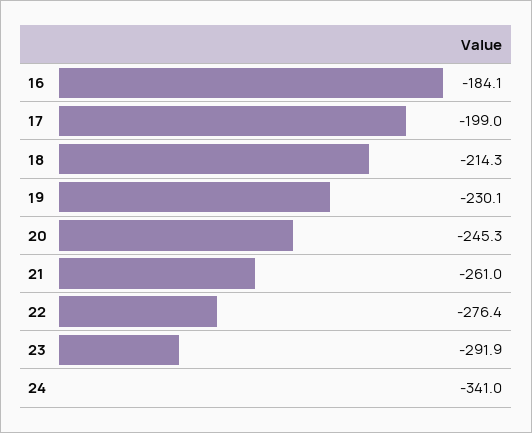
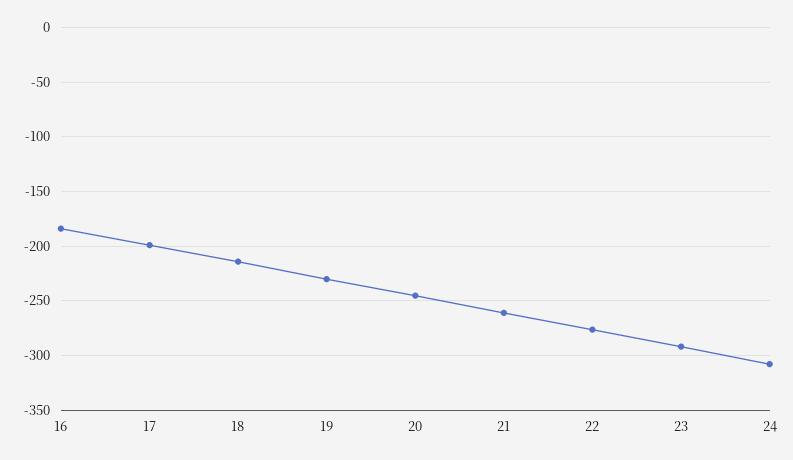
24: -341 -> -310

